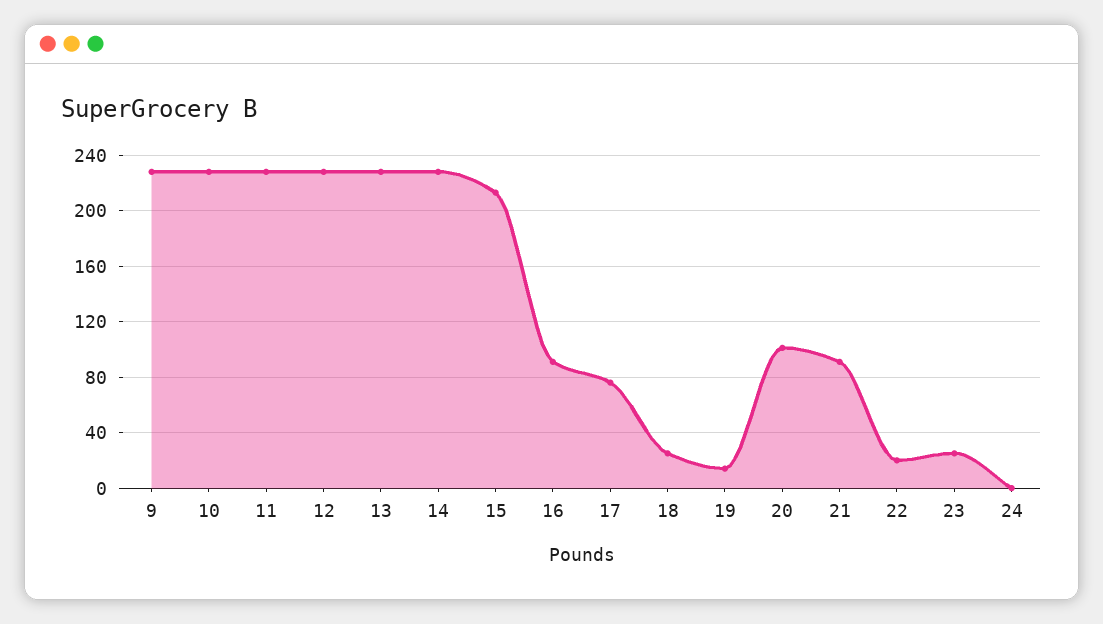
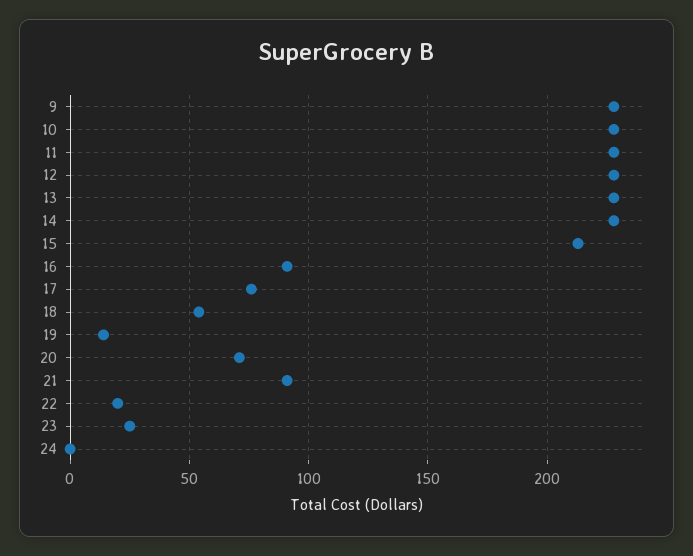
18: 25 -> 55
20: 100 -> 70

